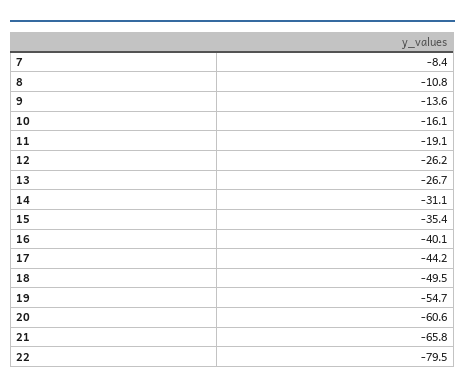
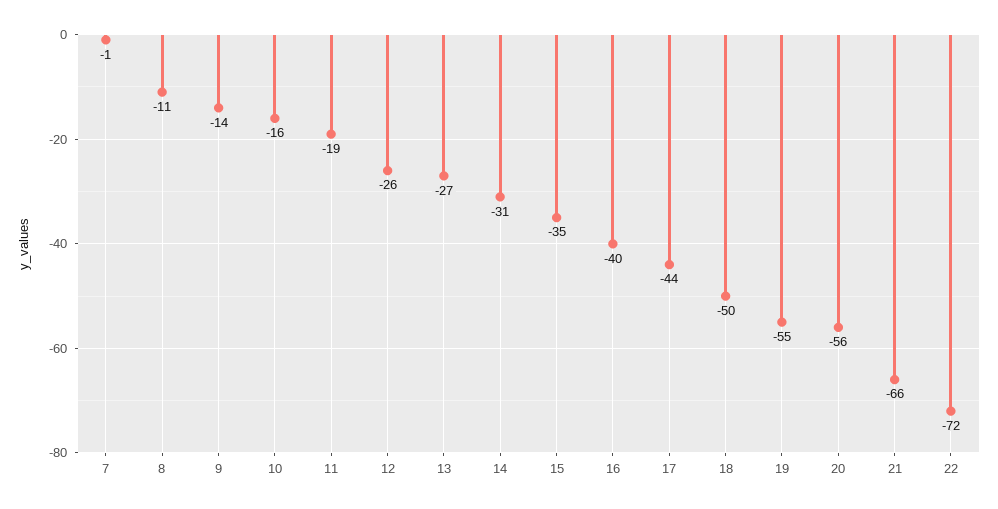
7: -8.4 -> -1
20: -60.6 -> -56
22: -79.5 -> -72

